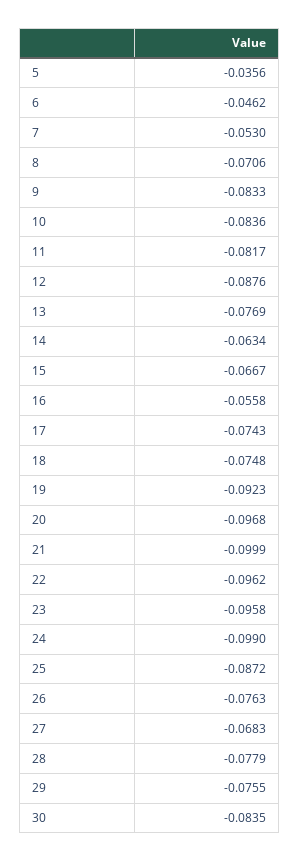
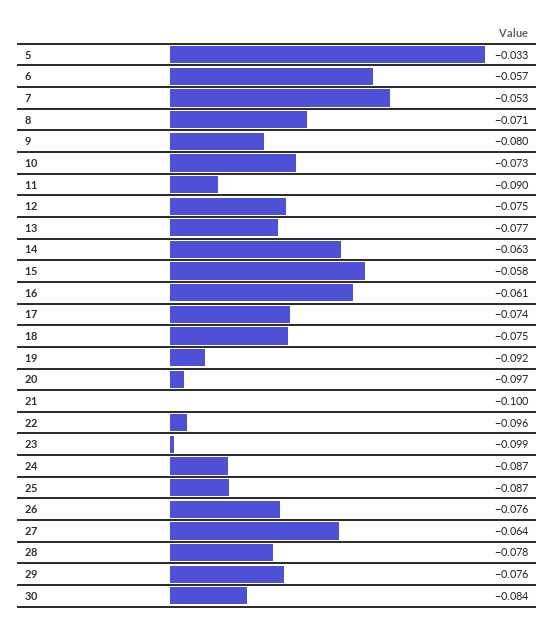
5: -0.0356 -> -0.033
6: -0.0462 -> -0.057
9: -0.0833 -> -0.08
10: -0.0836 -> -0.073
11: -0.0817 -> -0.09
12: -0.0876 -> -0.075
15: -0.0667 -> -0.058
16: -0.0558 -> -0.061
23: -0.0958 -> -0.099
24: -0.099 -> -0.087
27: -0.0683 -> -0.064

